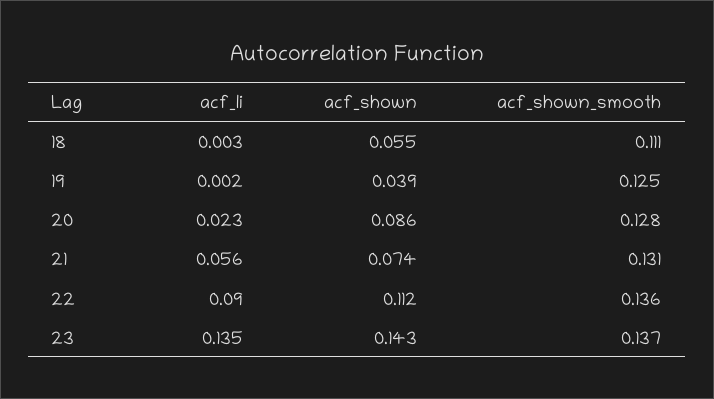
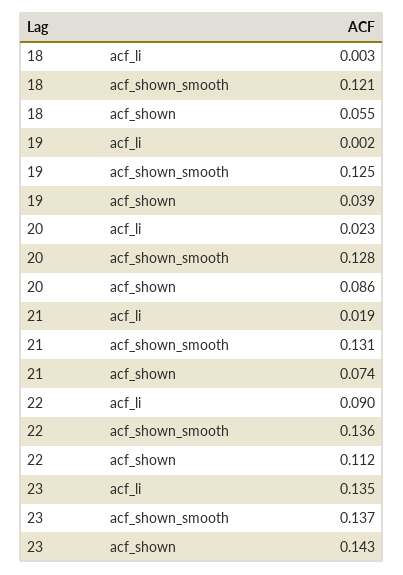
acf_shown_smooth, 18: 0.111 -> 0.121
acf_li, 21: 0.056 -> 0.019

